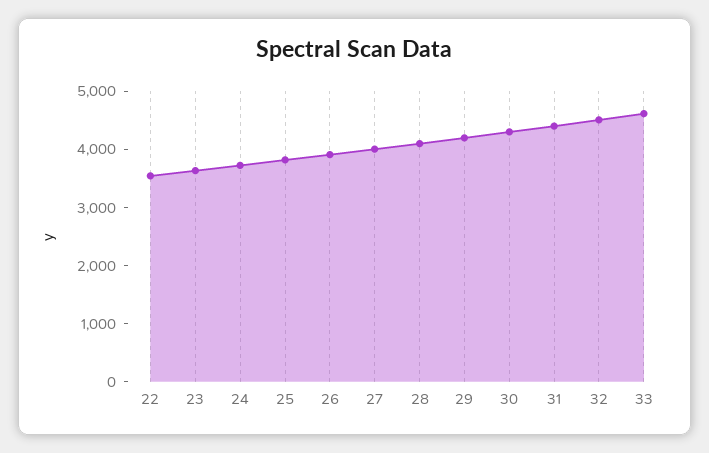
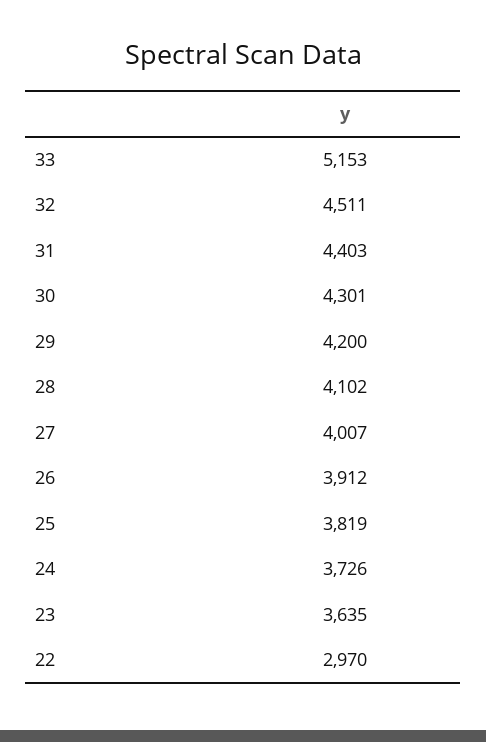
22: 3600 -> 2970
33: 4600 -> 5153

